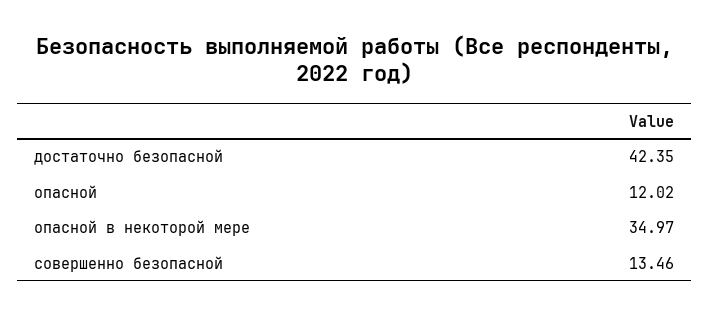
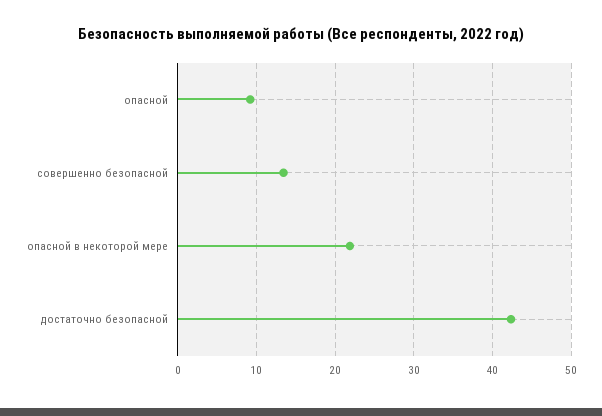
опасной: 12.02 -> 9
опасной в некоторой мере: 34.97 -> 22

